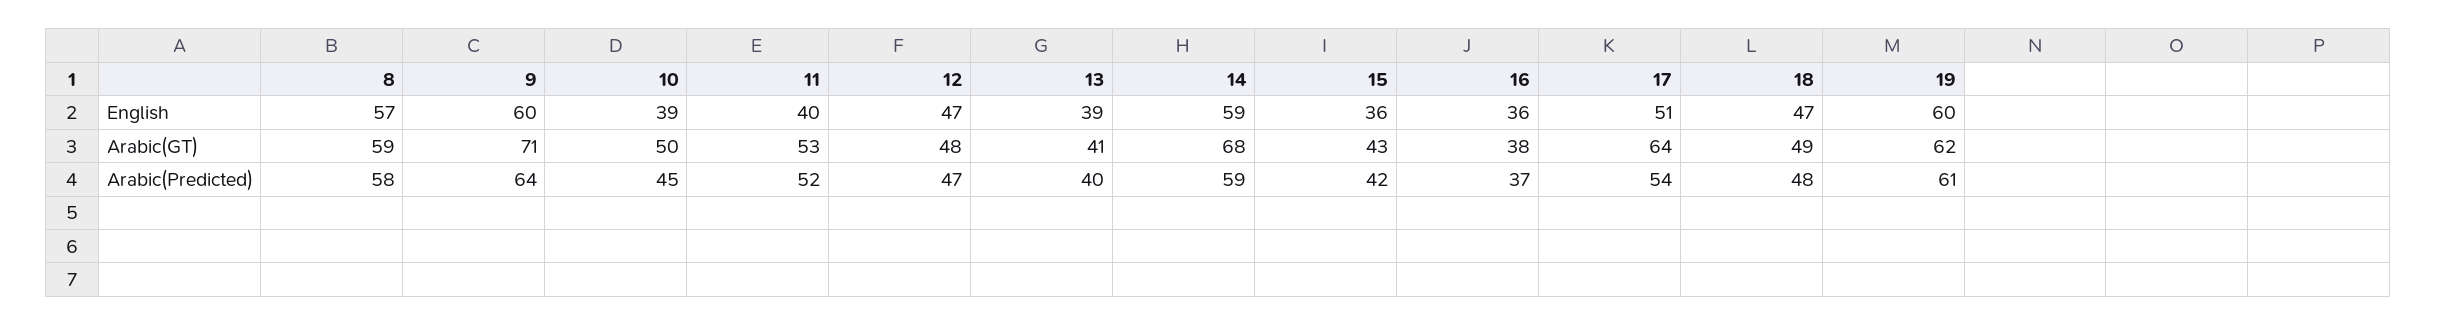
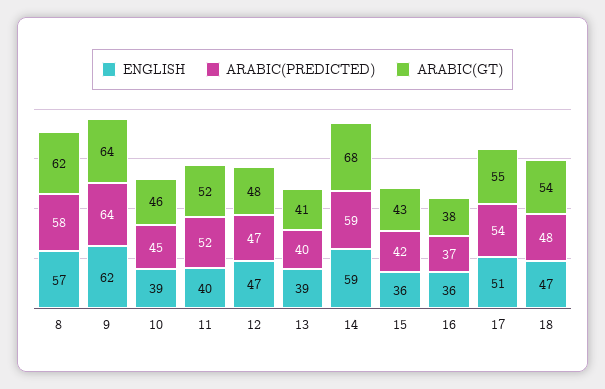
English, 9: 60 -> 62
English, 19: 60 -> none
Arabic(GT), 8: 59 -> 62
Arabic(GT), 9: 71 -> 64
Arabic(GT), 10: 50 -> 46
Arabic(GT), 11: 53 -> 52
Arabic(GT), 17: 64 -> 55
Arabic(GT), 18: 49 -> 54
Arabic(GT), 19: 62 -> none
Arabic(Predicted), 19: 61 -> none

